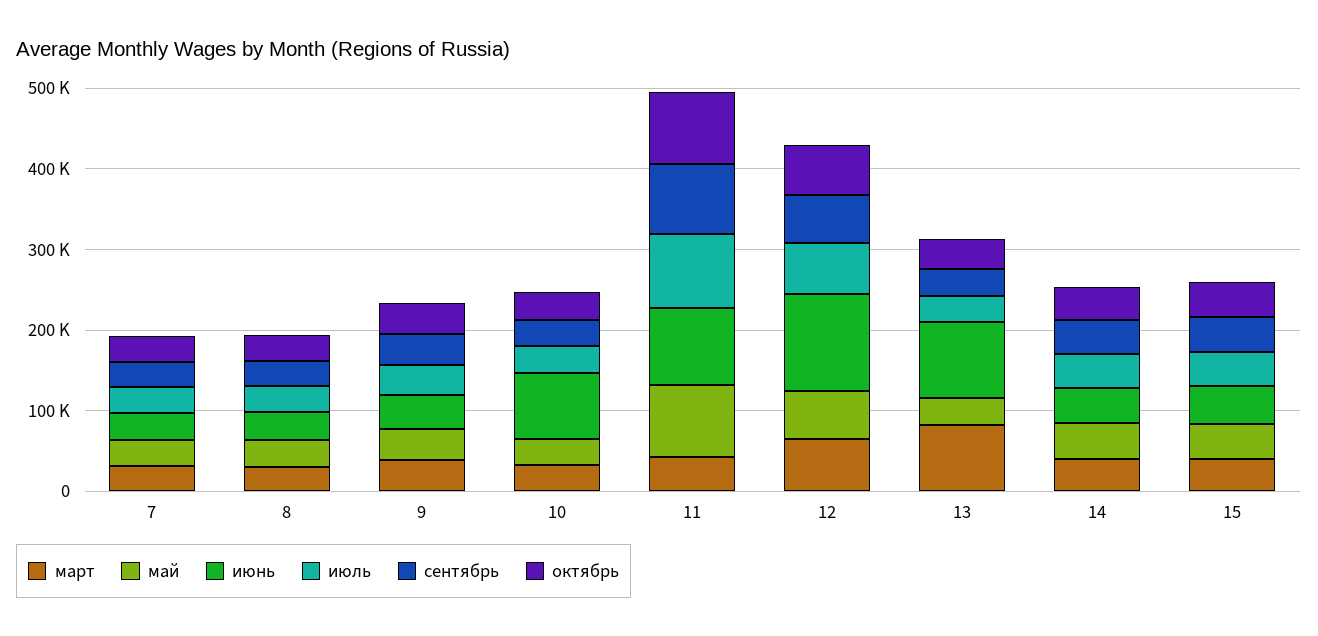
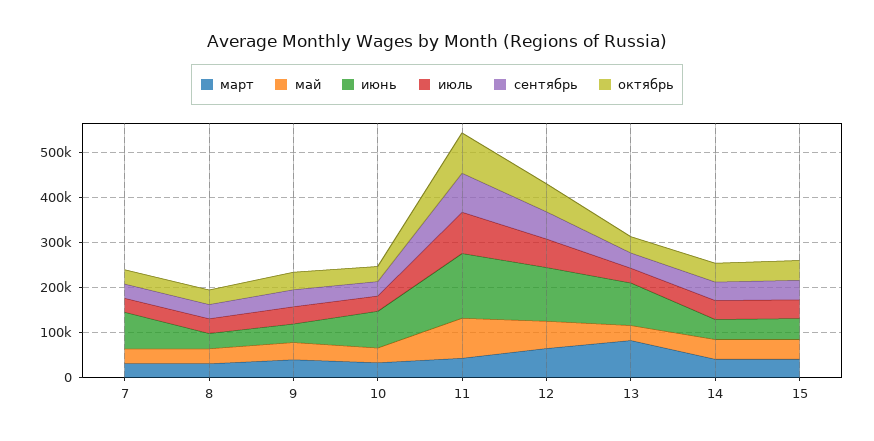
июнь, 7: 40000 -> 80000
июнь, 11: 100000 -> 140000

